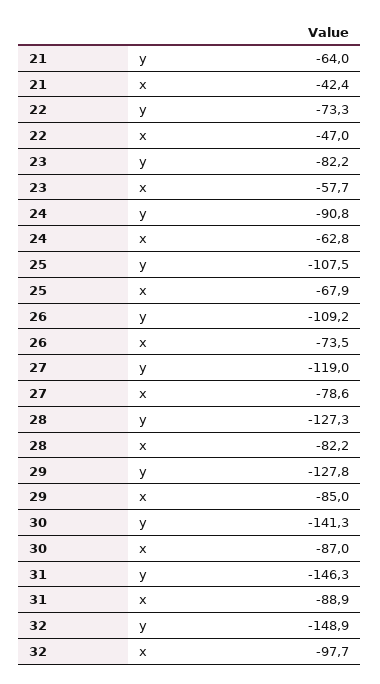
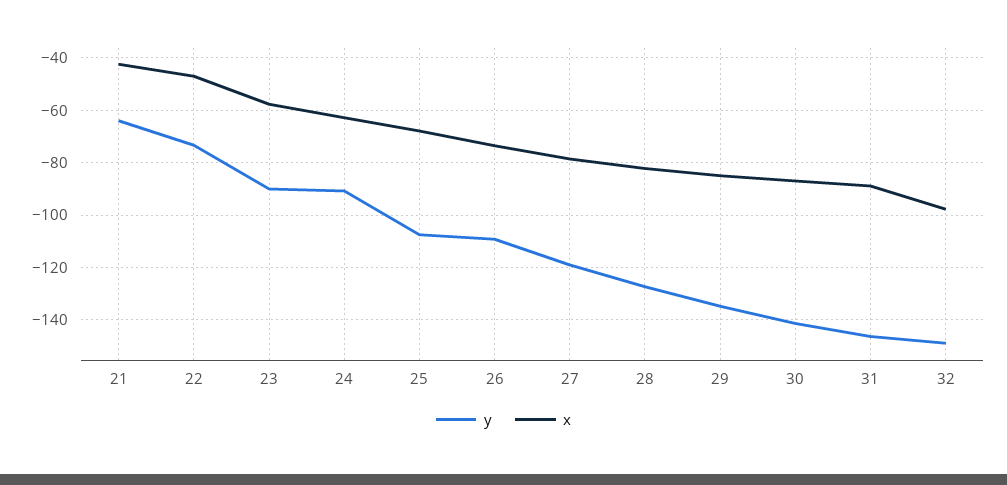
y, 23: -82.2 -> -90
y, 29: -127.8 -> -135

